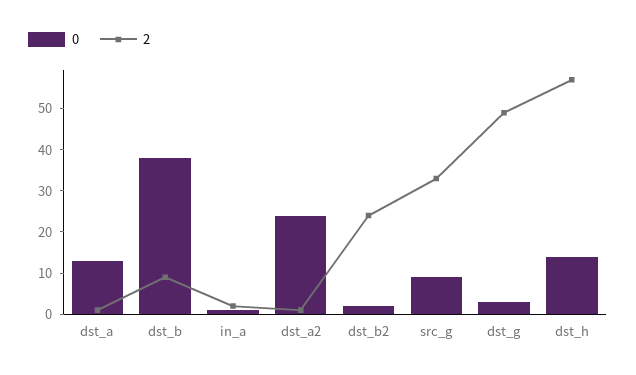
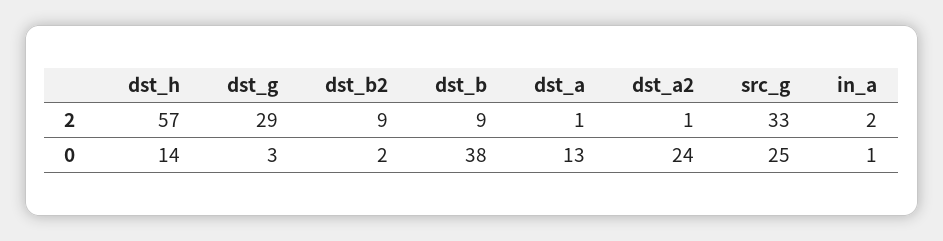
2, dst_b2: 25 -> 9
0, src_g: 10 -> 25
2, dst_g: 50 -> 29

